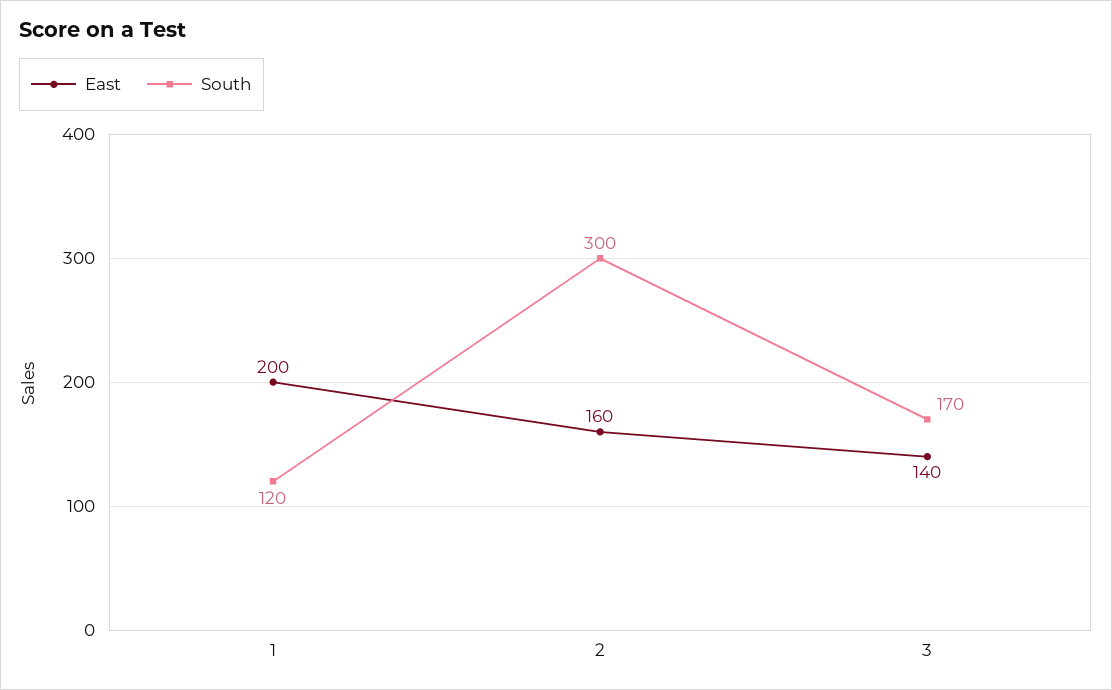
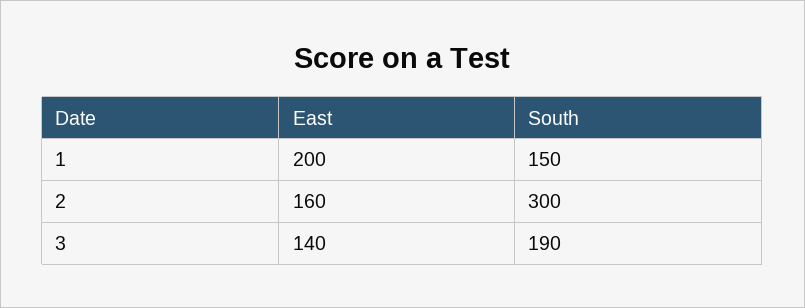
South, 1: 120 -> 150
South, 3: 170 -> 190

